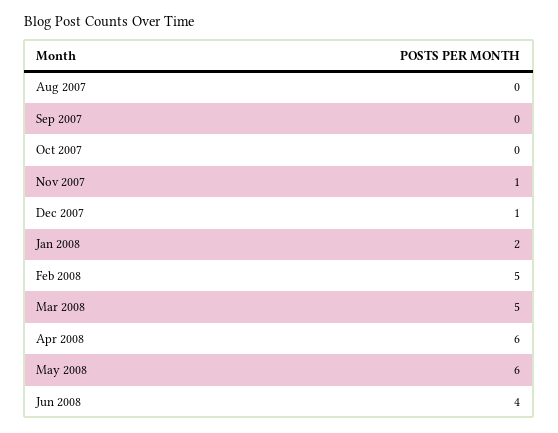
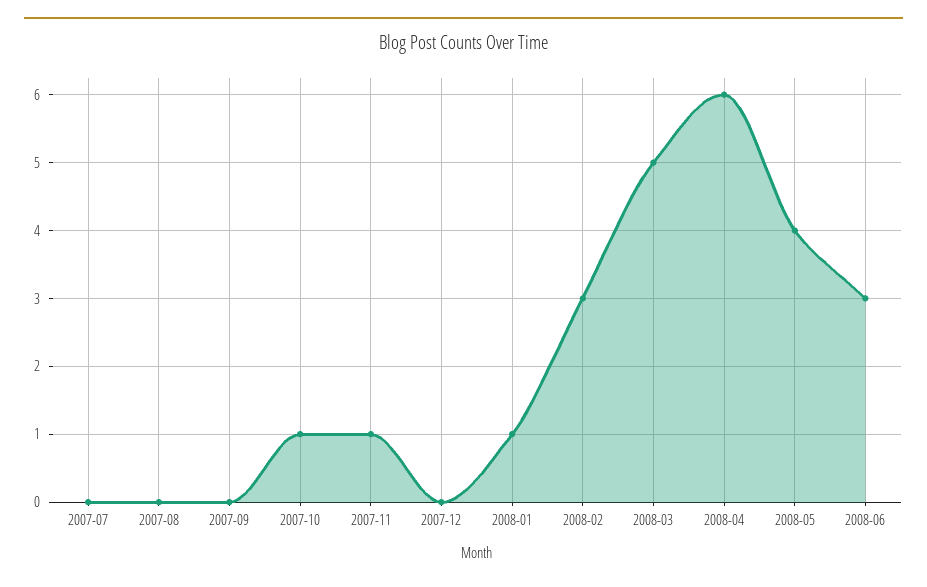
Oct 2007: 0 -> 1
Dec 2007: 1 -> 0
Jan 2008: 2 -> 1
Feb 2008: 5 -> 3
May 2008: 6 -> 4
Jun 2008: 4 -> 3
2007-07: none -> 0

